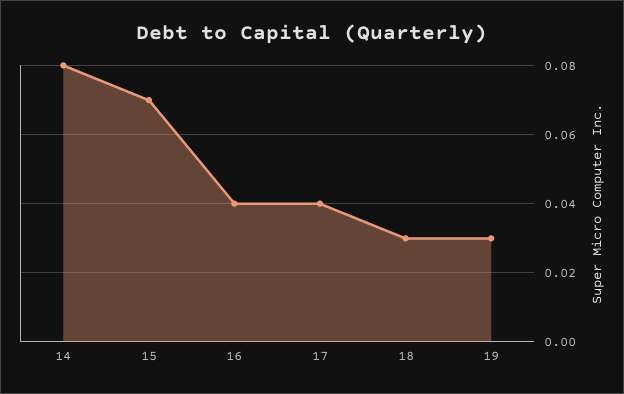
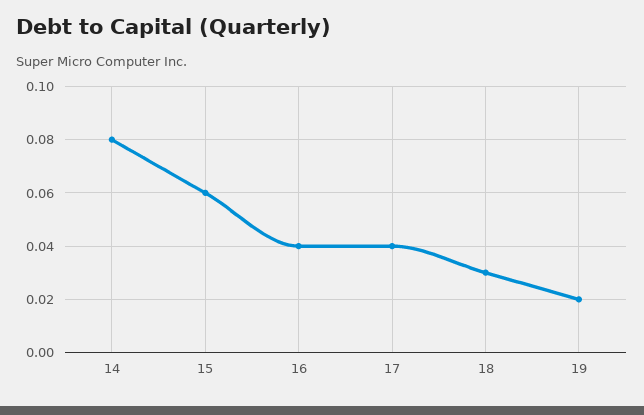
15: 0.07 -> 0.06
19: 0.03 -> 0.02

